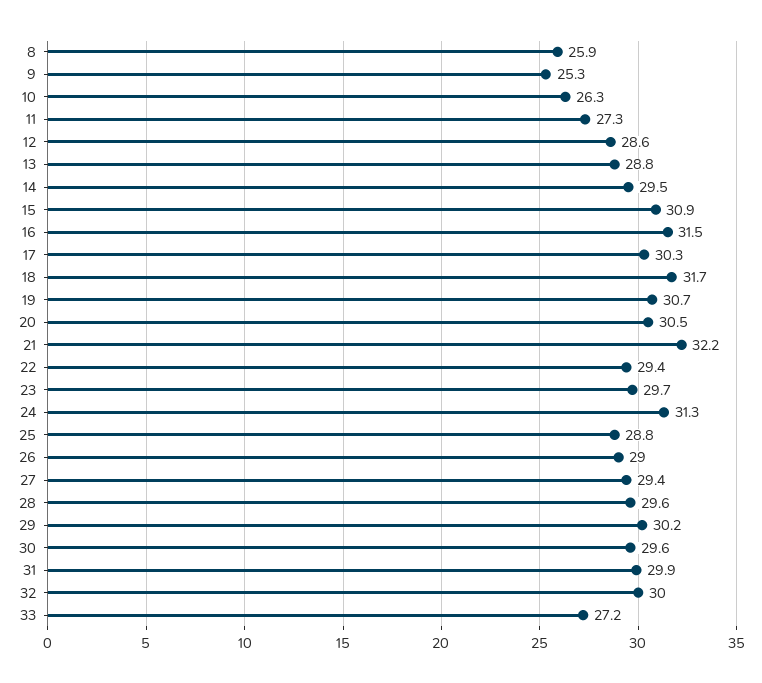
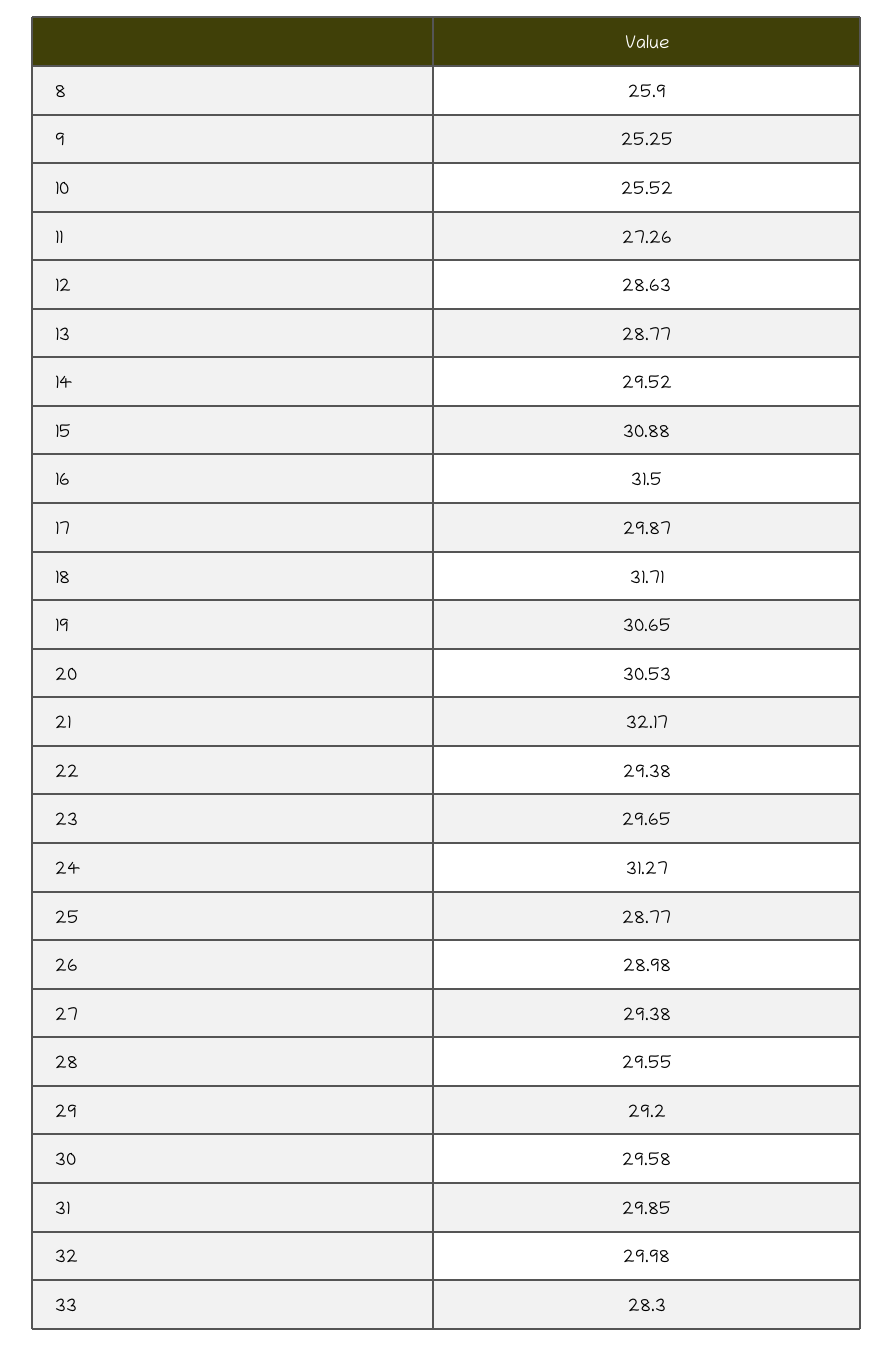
10: 26.3 -> 25.52
17: 30.3 -> 29.87
29: 30.2 -> 29.2
33: 27.2 -> 28.3

